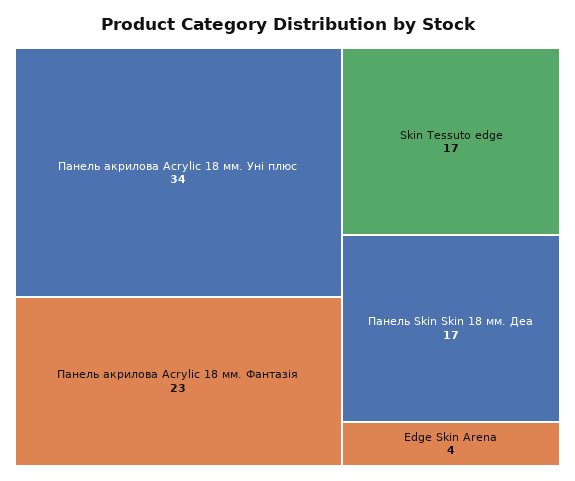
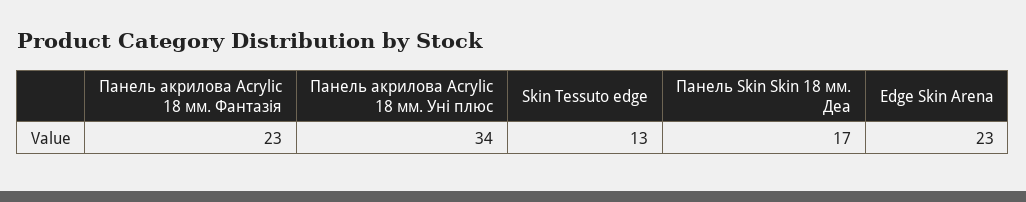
Skin Tessuto edge: 17 -> 13
Edge Skin Arena: 4 -> 23

